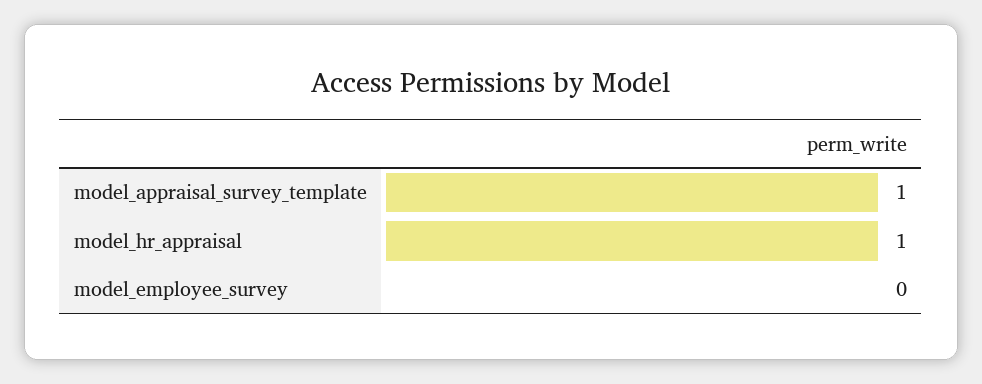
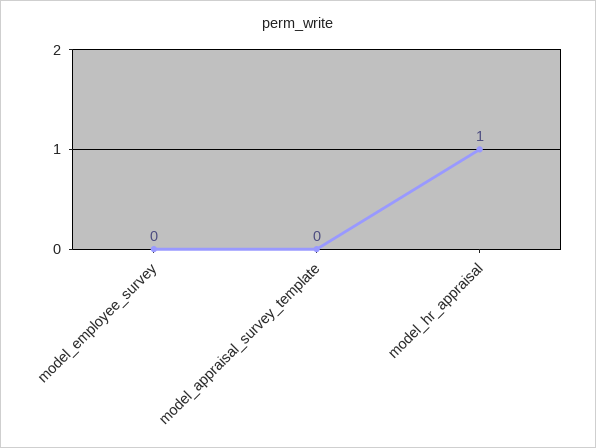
model_appraisal_survey_template: 1 -> 0

